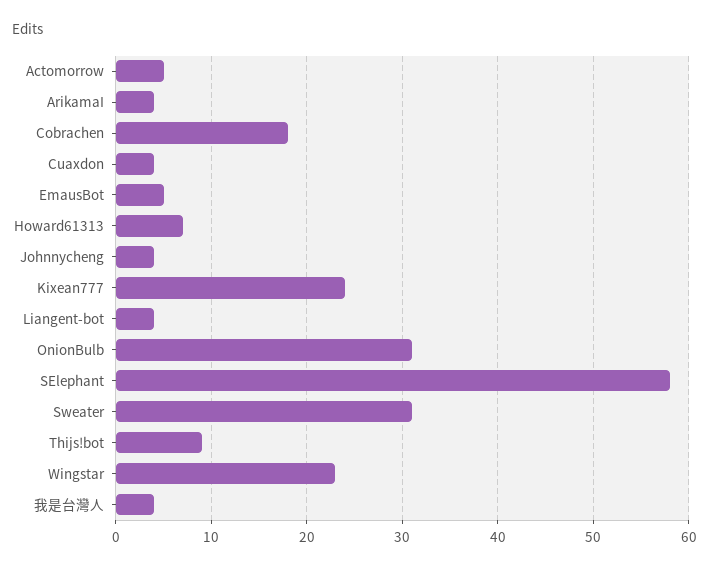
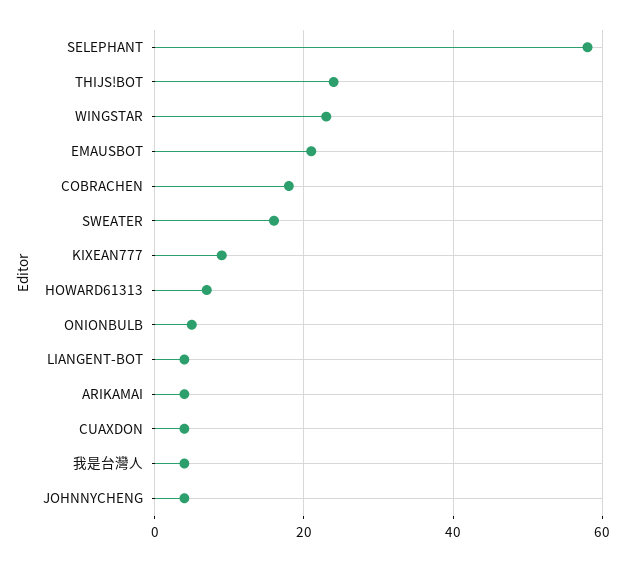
Actomorrow: 5 -> none
EmausBot: 5 -> 20
Kixean777: 24 -> 10
OnionBulb: 31 -> 5
Sweater: 31 -> 15
Thijs!bot: 9 -> 25

